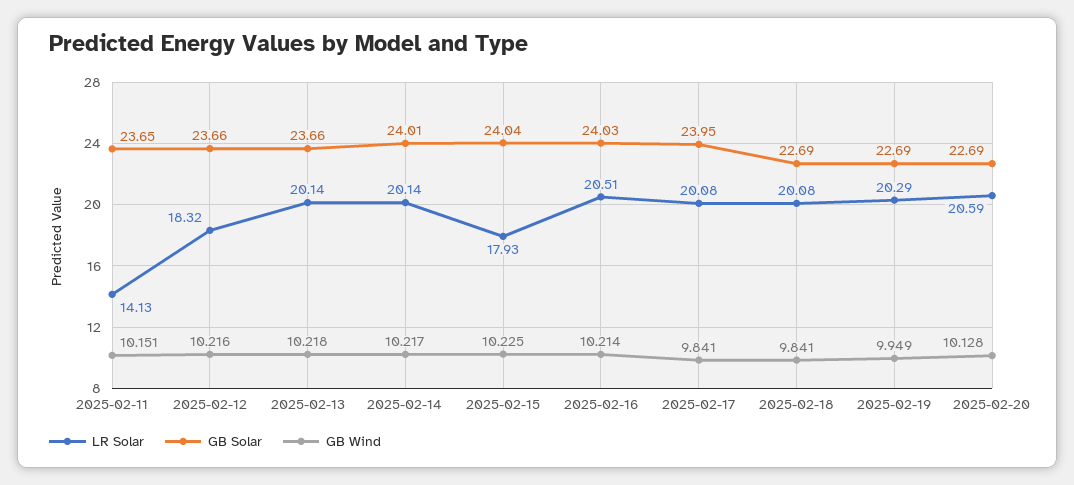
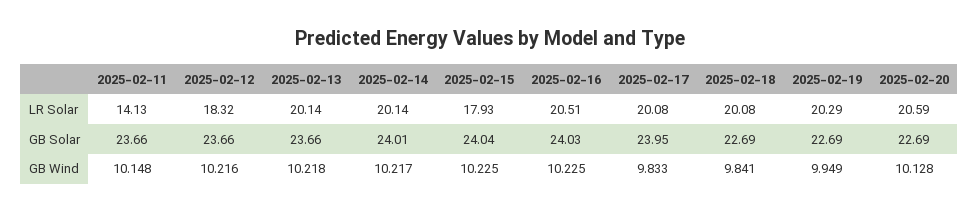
GB Solar, 2025-02-11: 23.65 -> 23.66
GB Wind, 2025-02-11: 10.151 -> 10.148
GB Wind, 2025-02-16: 10.214 -> 10.225
GB Wind, 2025-02-17: 9.841 -> 9.833

